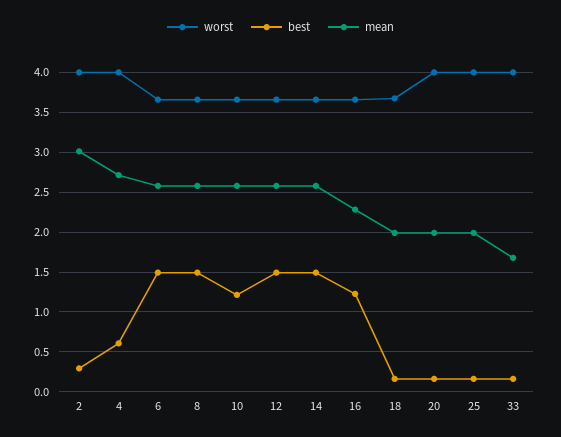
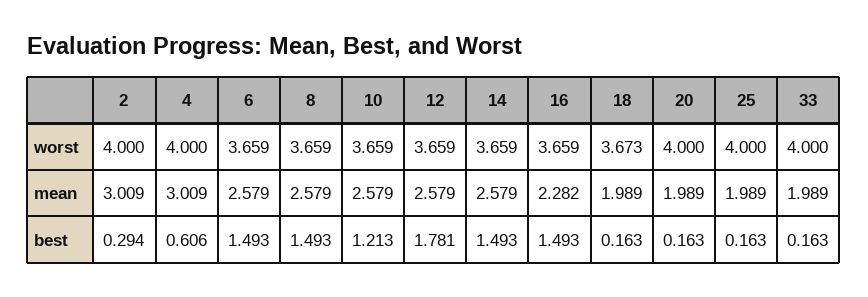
mean, 4: 2.7 -> 3.009
best, 12: 1.5 -> 1.781
best, 16: 1.2 -> 1.493
mean, 33: 1.7 -> 1.989

